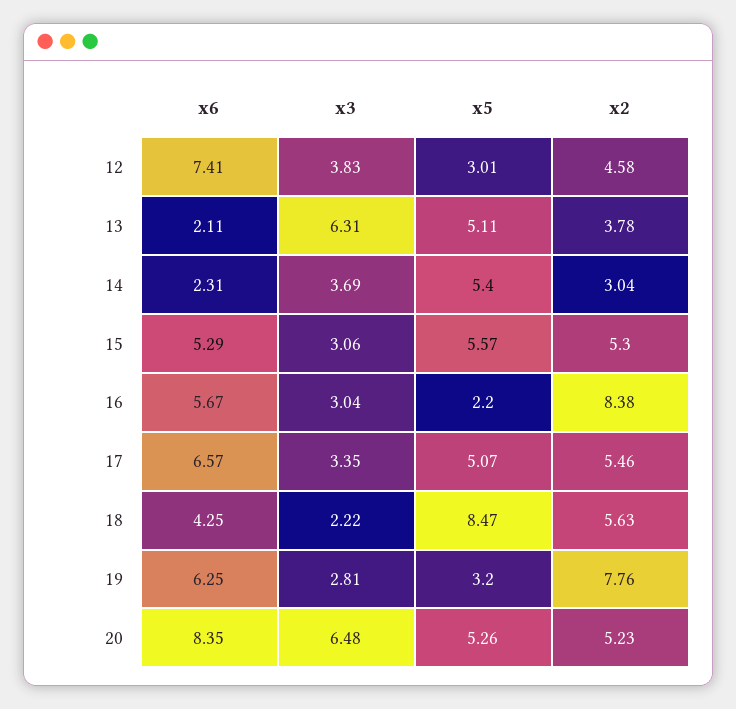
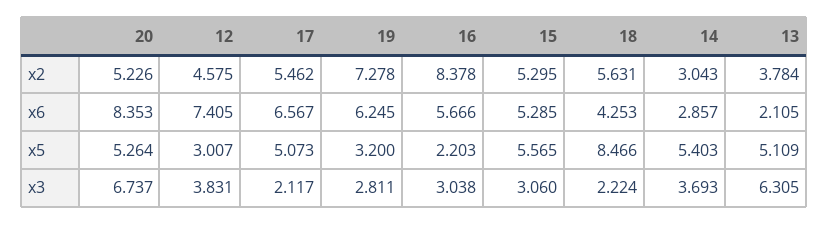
x6, 14: 2.31 -> 2.857
x3, 17: 3.35 -> 2.117
x2, 19: 7.76 -> 7.278
x3, 20: 6.48 -> 6.737

